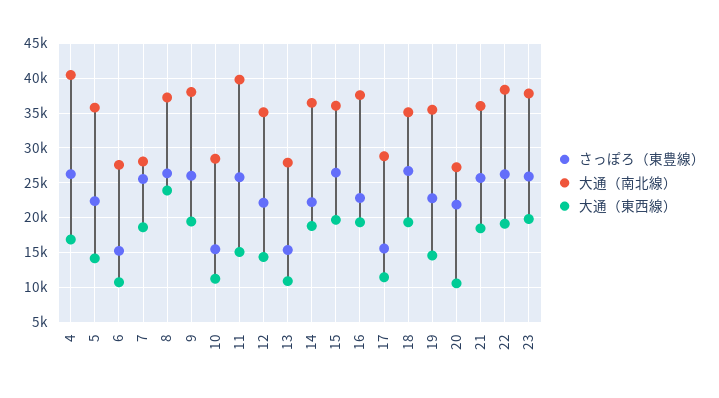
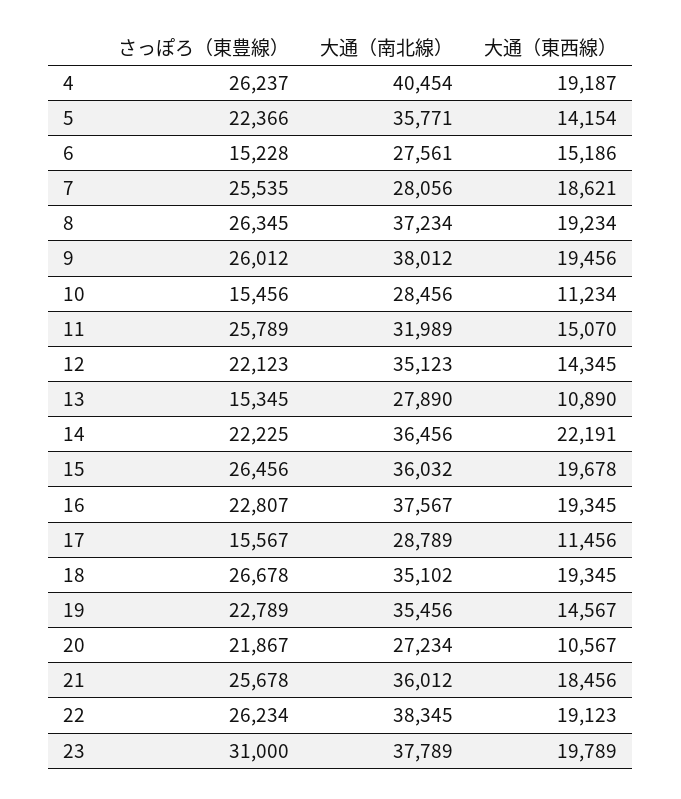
大通（東西線）, 4: 17000 -> 19187
大通（東西線）, 6: 11000 -> 15186
大通（東西線）, 8: 24000 -> 19234
大通（南北線）, 11: 40000 -> 31989
大通（東西線）, 14: 19000 -> 22191
さっぽろ（東豊線）, 23: 26000 -> 31000

